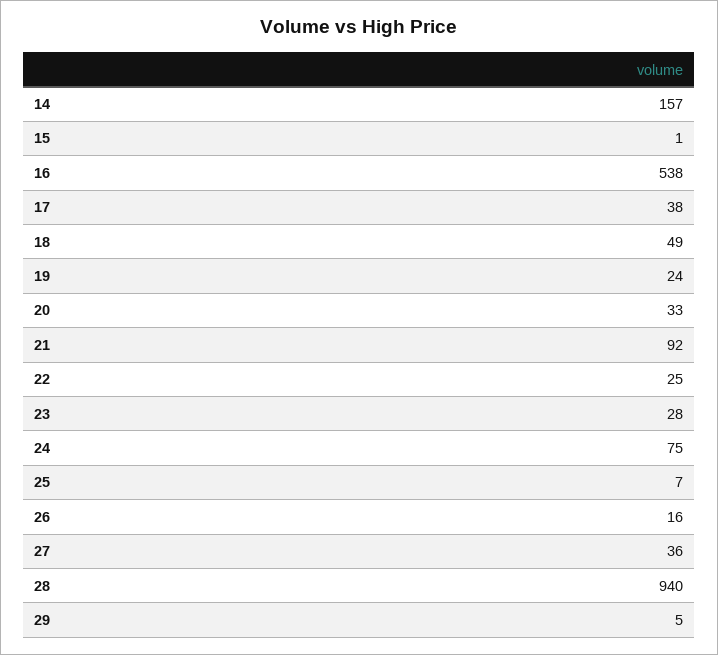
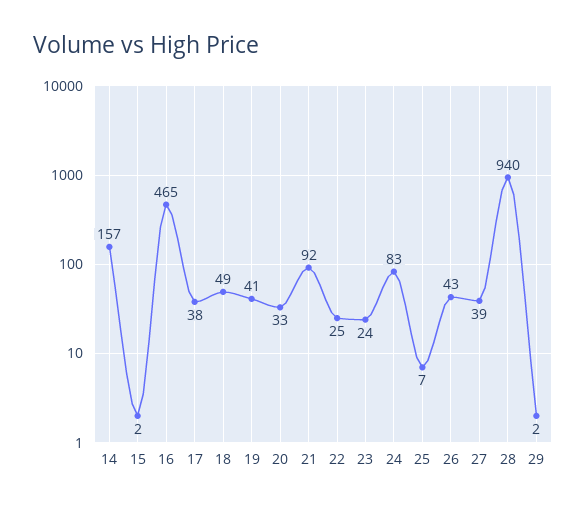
15: 1 -> 2
16: 538 -> 465
19: 24 -> 41
23: 28 -> 24
24: 75 -> 83
26: 16 -> 43
27: 36 -> 39
29: 5 -> 2

